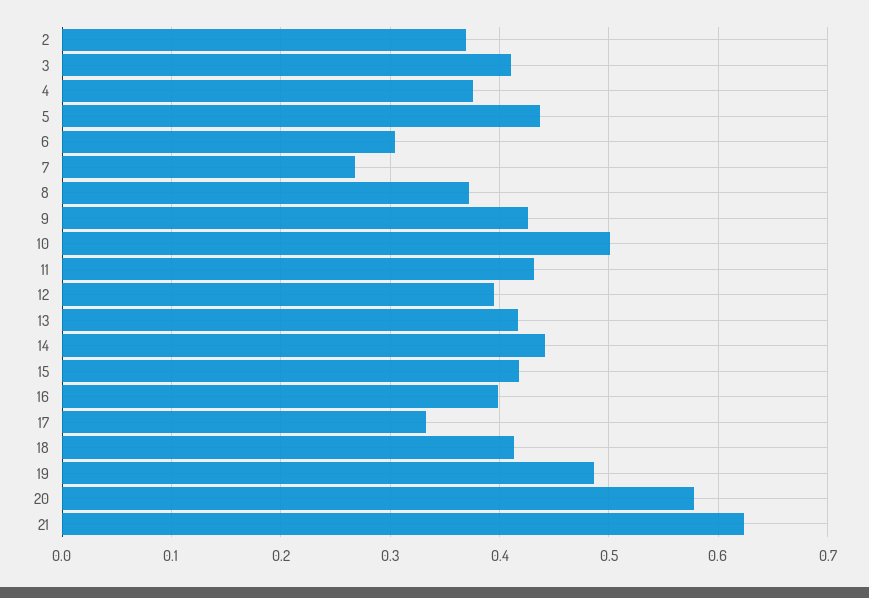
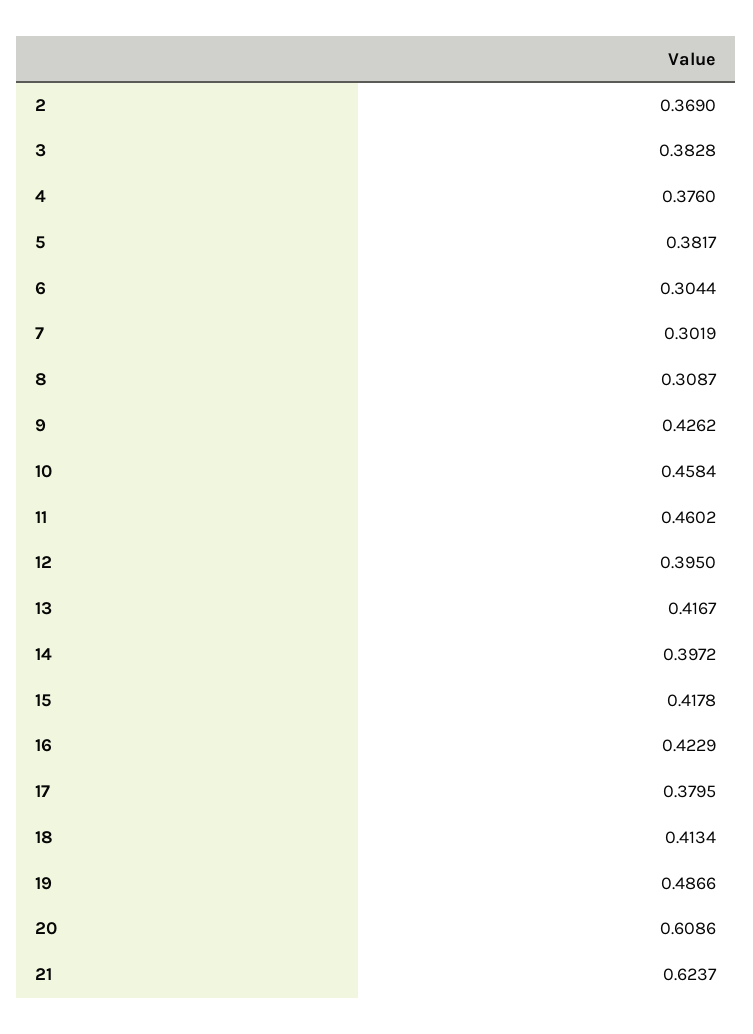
3: 0.41 -> 0.3828
5: 0.44 -> 0.3817
7: 0.27 -> 0.3019
8: 0.37 -> 0.3087
10: 0.5 -> 0.4584
11: 0.43 -> 0.4602
14: 0.44 -> 0.3972
16: 0.4 -> 0.4229
17: 0.33 -> 0.3795
20: 0.58 -> 0.6086

